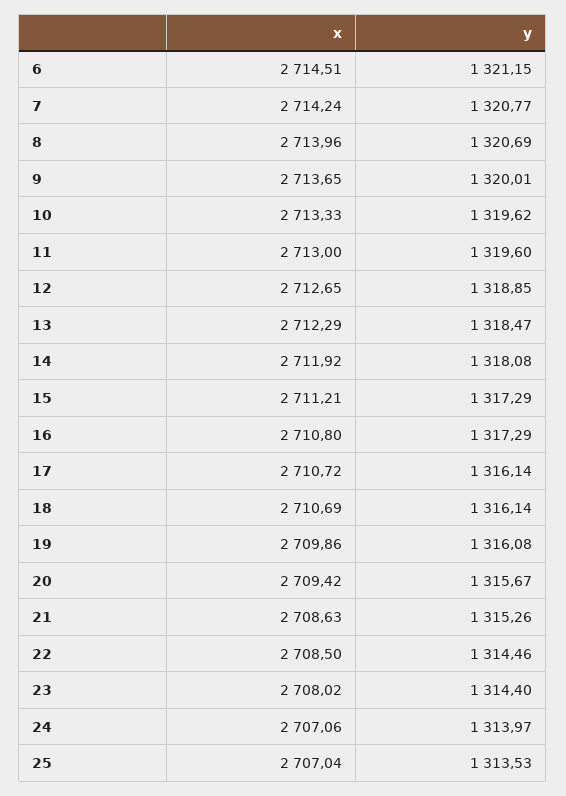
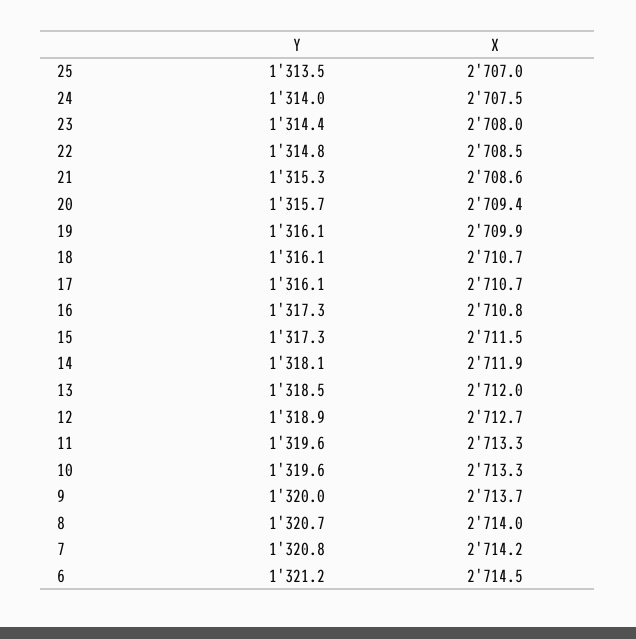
x, 11: 2713 -> 2713.3
x, 13: 2712.29 -> 2712
x, 15: 2711.21 -> 2711.5
y, 22: 1314.46 -> 1314.8
x, 24: 2707.06 -> 2707.5

